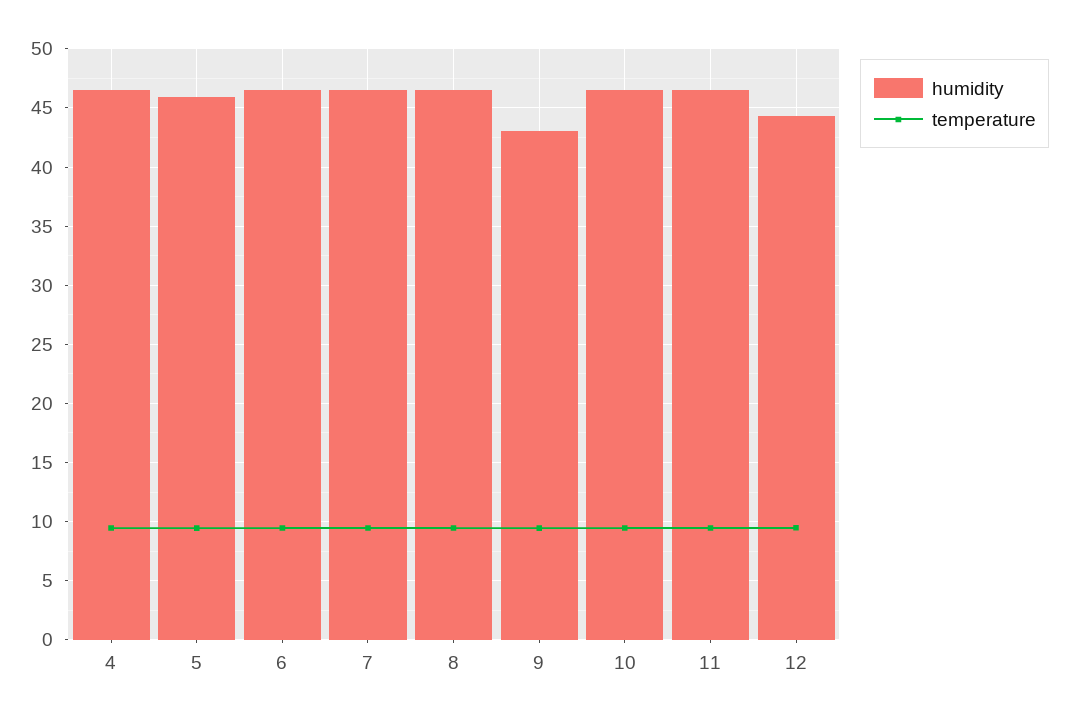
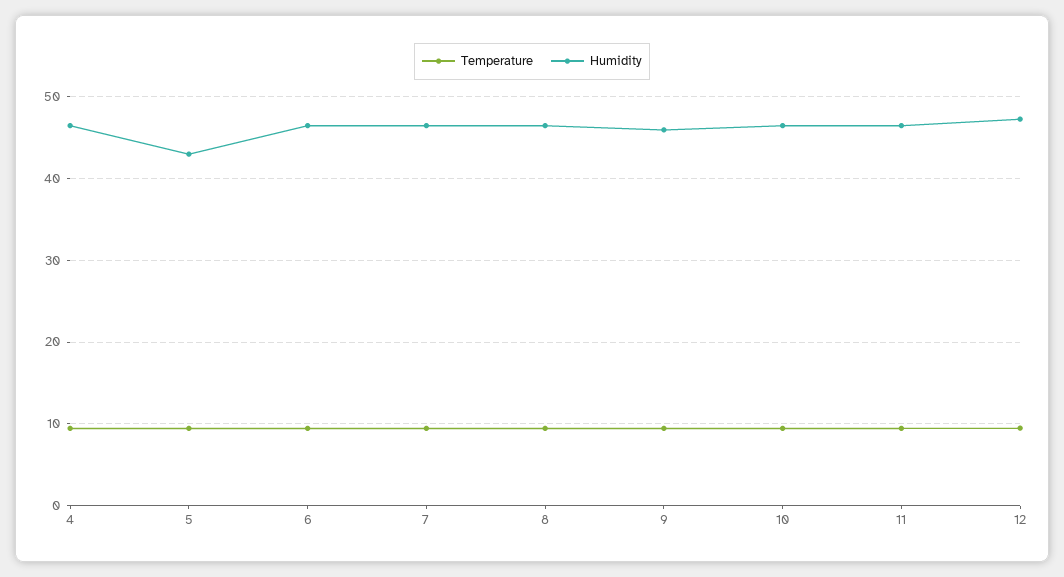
humidity, 5: 46 -> 43
humidity, 9: 43 -> 46
humidity, 12: 44 -> 47

